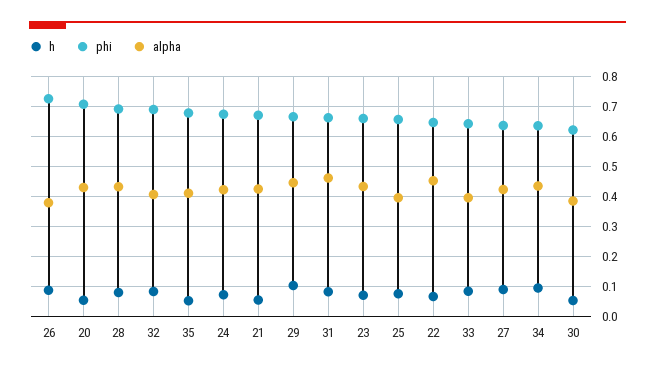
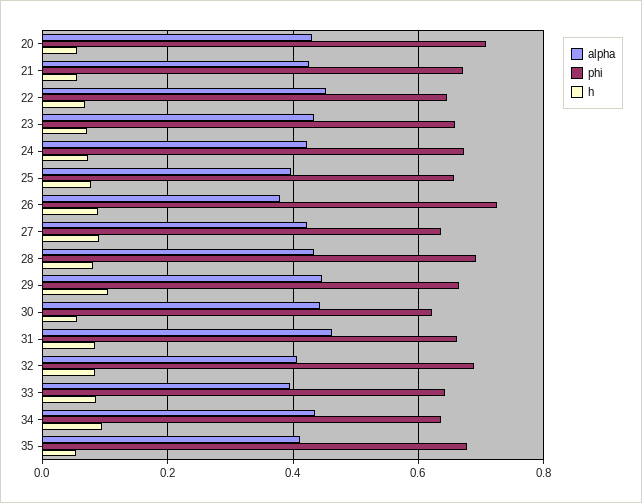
alpha, 30: 0.38 -> 0.44

